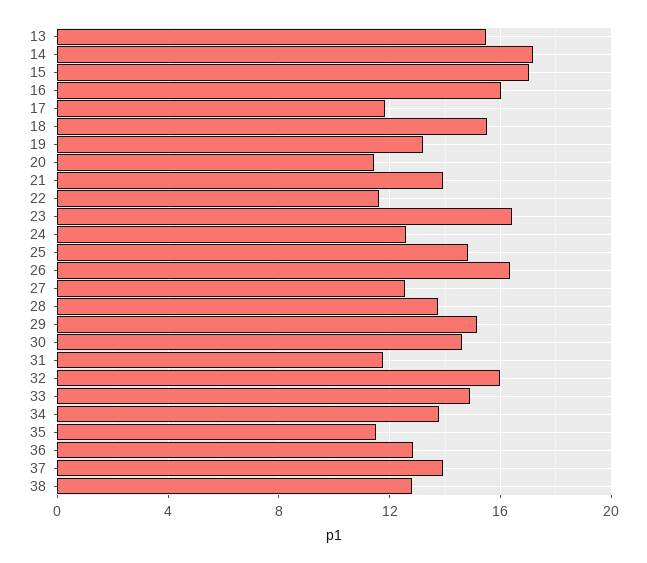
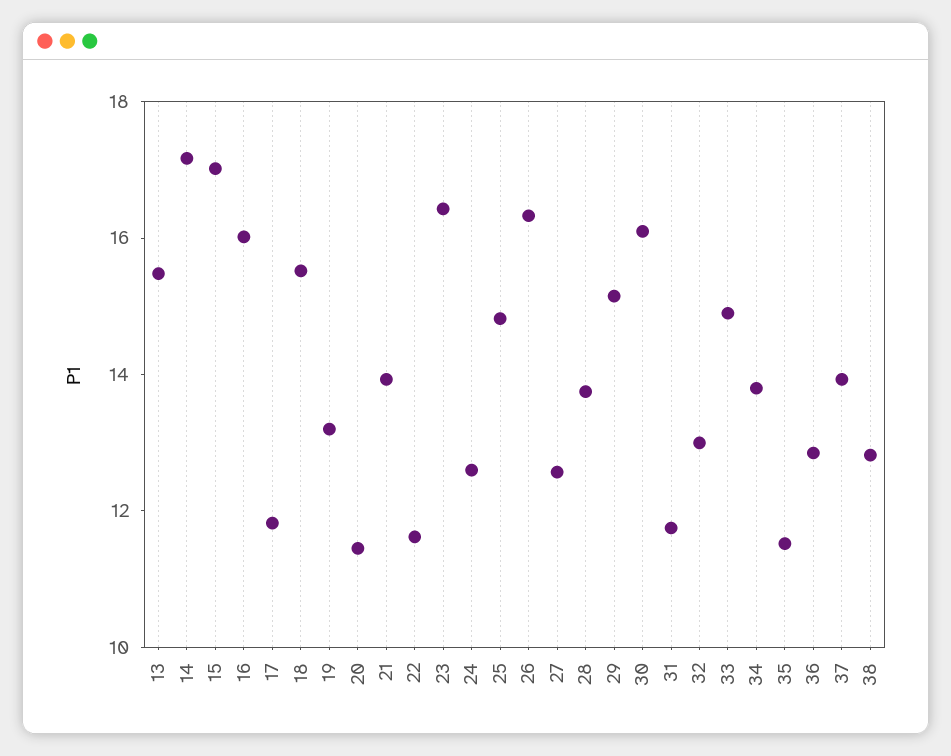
30: 14.5 -> 16
32: 16 -> 13

